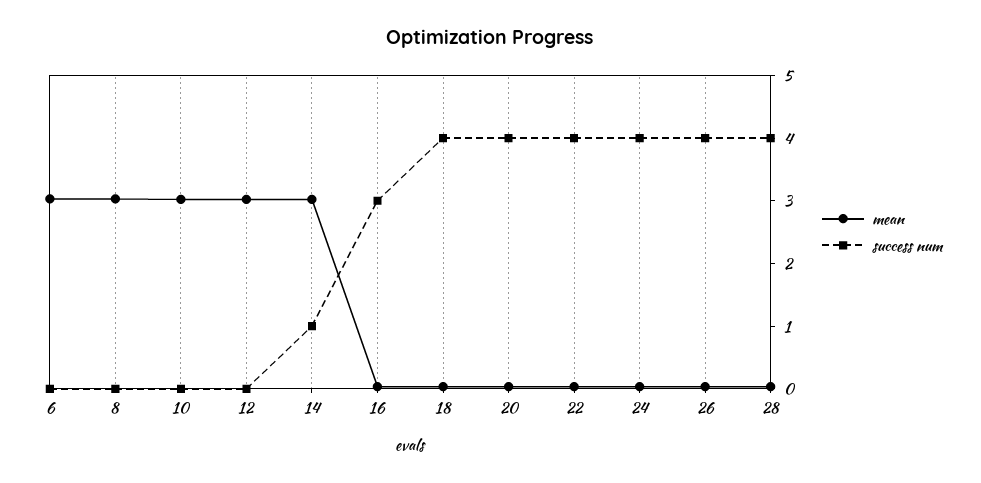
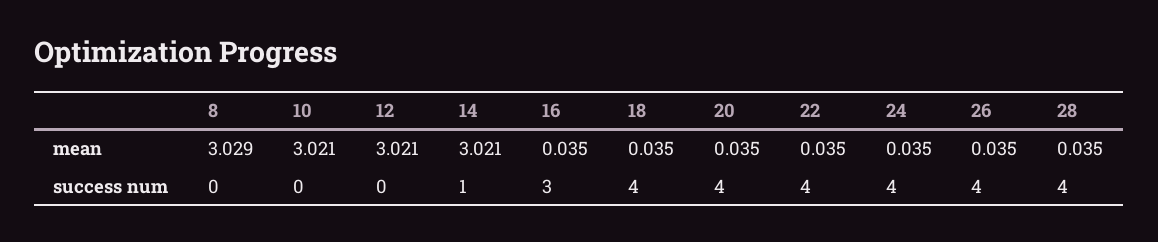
mean, 6: 3 -> none
success num, 6: 0 -> none

